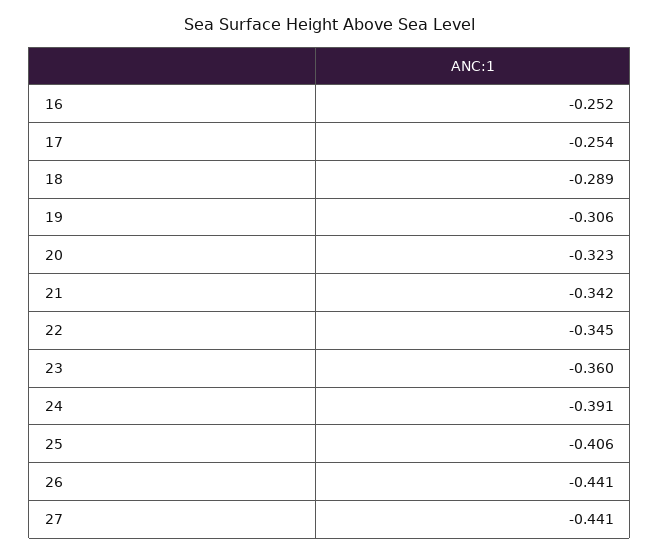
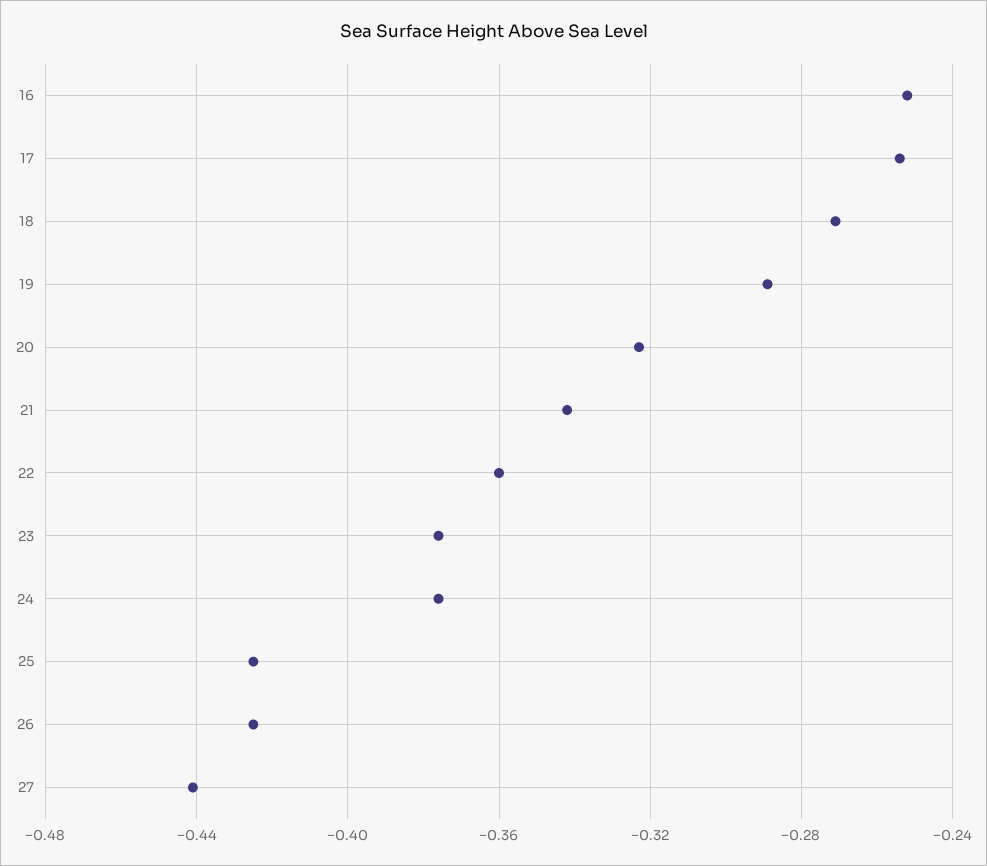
18: -0.289 -> -0.27
19: -0.306 -> -0.29
22: -0.345 -> -0.36
23: -0.36 -> -0.375
24: -0.391 -> -0.375
25: -0.406 -> -0.425
26: -0.441 -> -0.425

